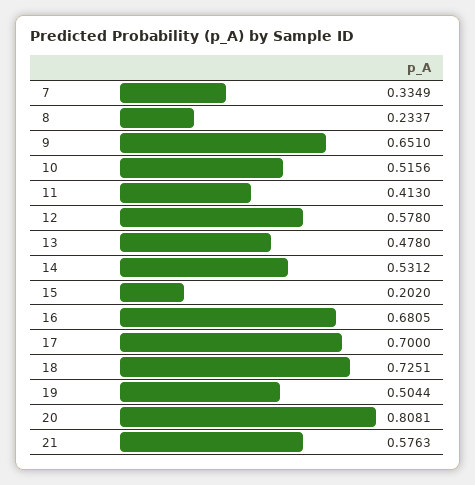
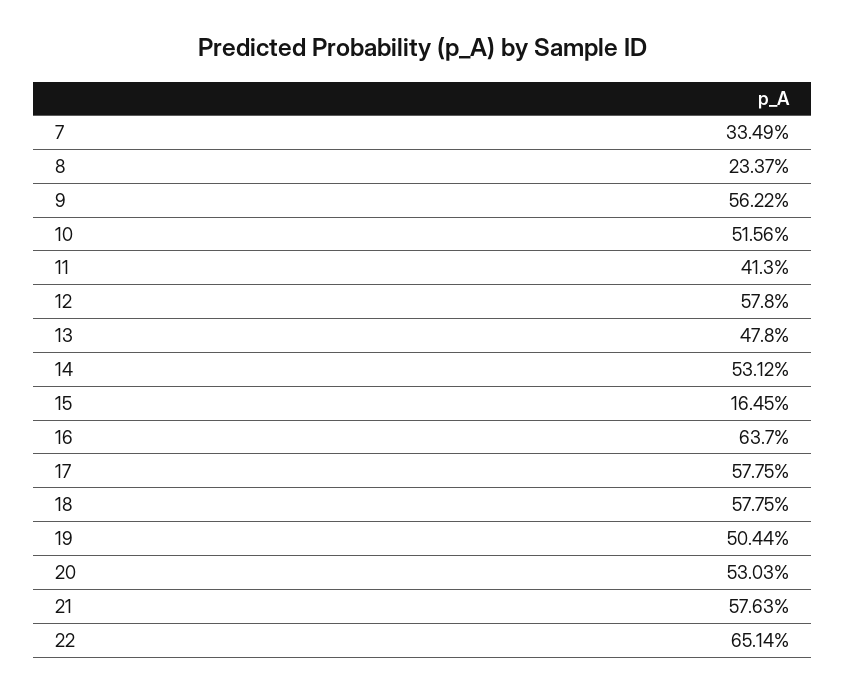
9: 0.651 -> 0.5622
15: 0.202 -> 0.1645
16: 0.6805 -> 0.637
17: 0.7 -> 0.5775
18: 0.7251 -> 0.5775
20: 0.8081 -> 0.5303
22: none -> 0.6514

